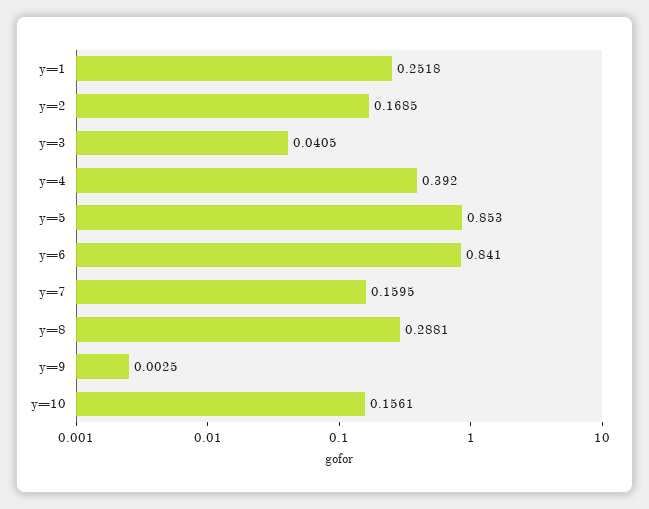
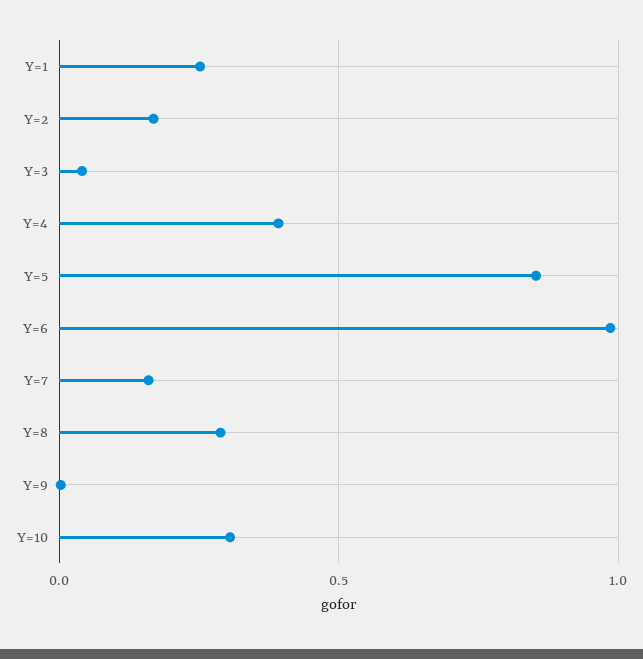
y=6: 0.841 -> 1
y=10: 0.1561 -> 0.3

